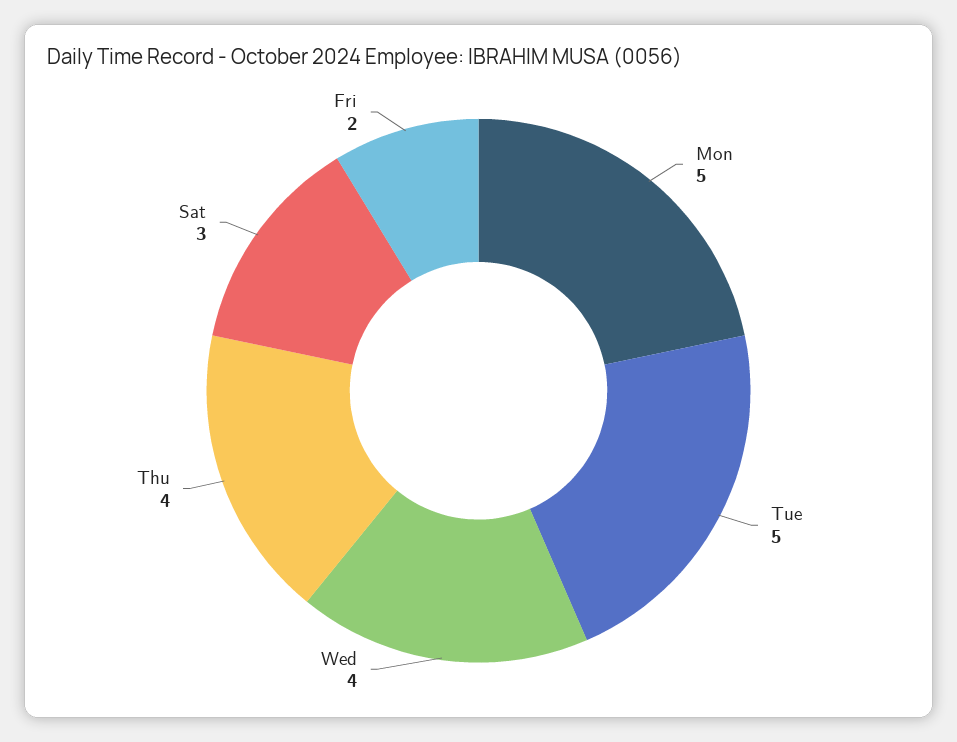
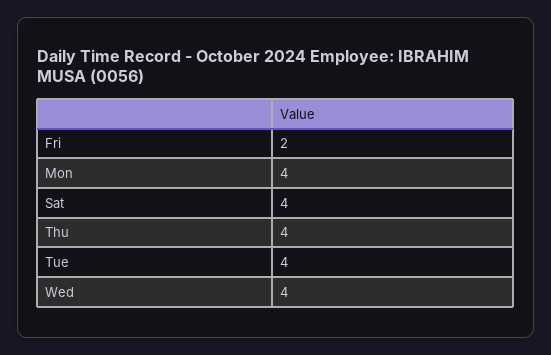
Mon: 5 -> 4
Tue: 5 -> 4
Sat: 3 -> 4

